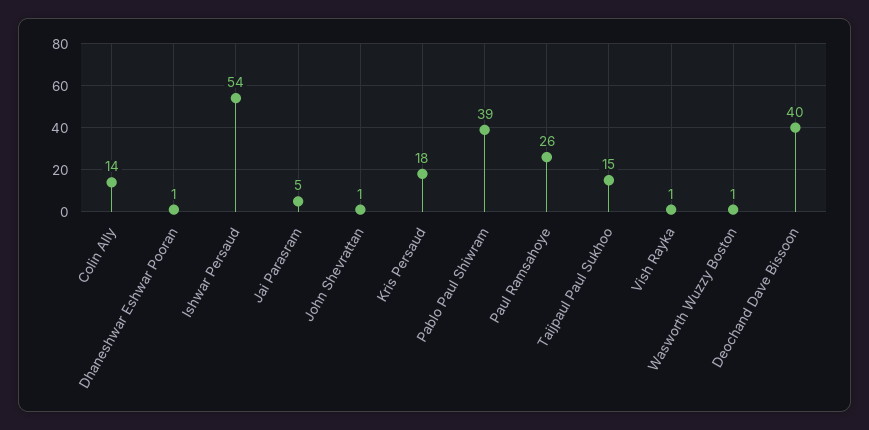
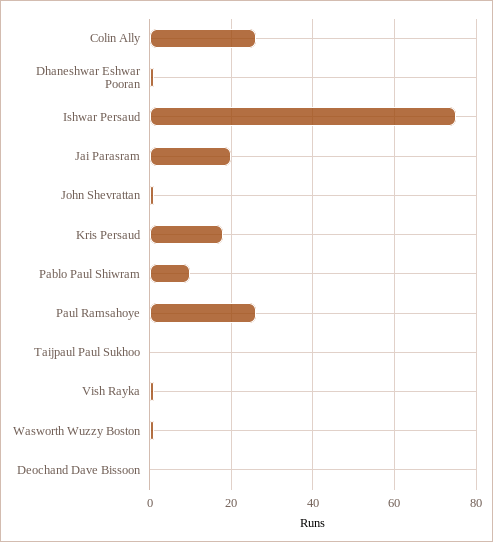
Colin Ally: 14 -> 25
Ishwar Persaud: 54 -> 75
Jai Parasram: 5 -> 20
Pablo Paul Shiwram: 39 -> 10
Taijpaul Paul Sukhoo: 15 -> 0
Deochand Dave Bissoon: 40 -> 0

